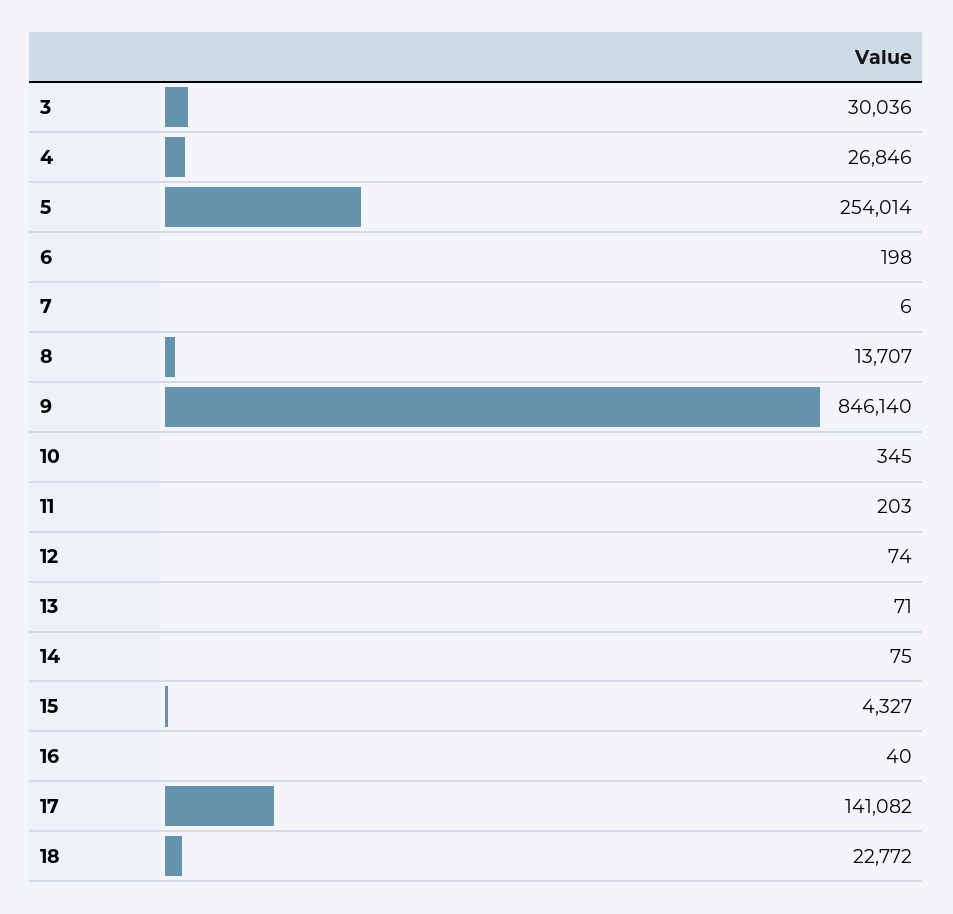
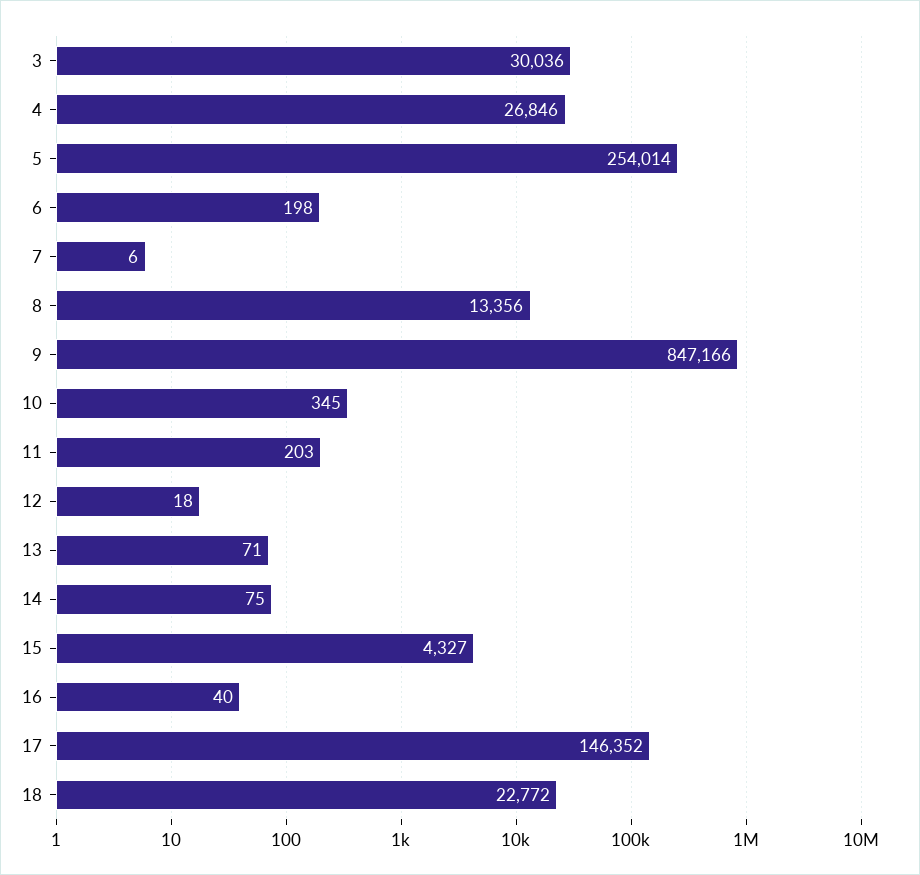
8: 13707 -> 13356
9: 846140 -> 847166
12: 74 -> 18
17: 141082 -> 146352

